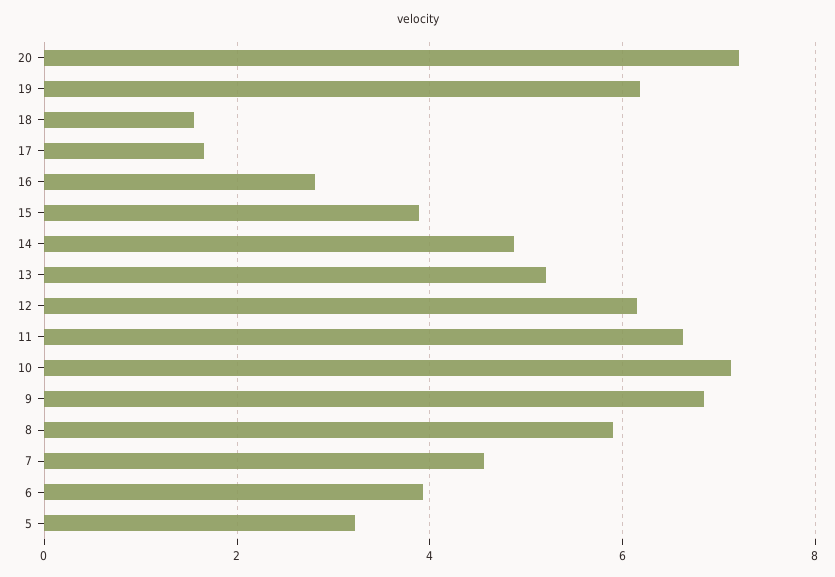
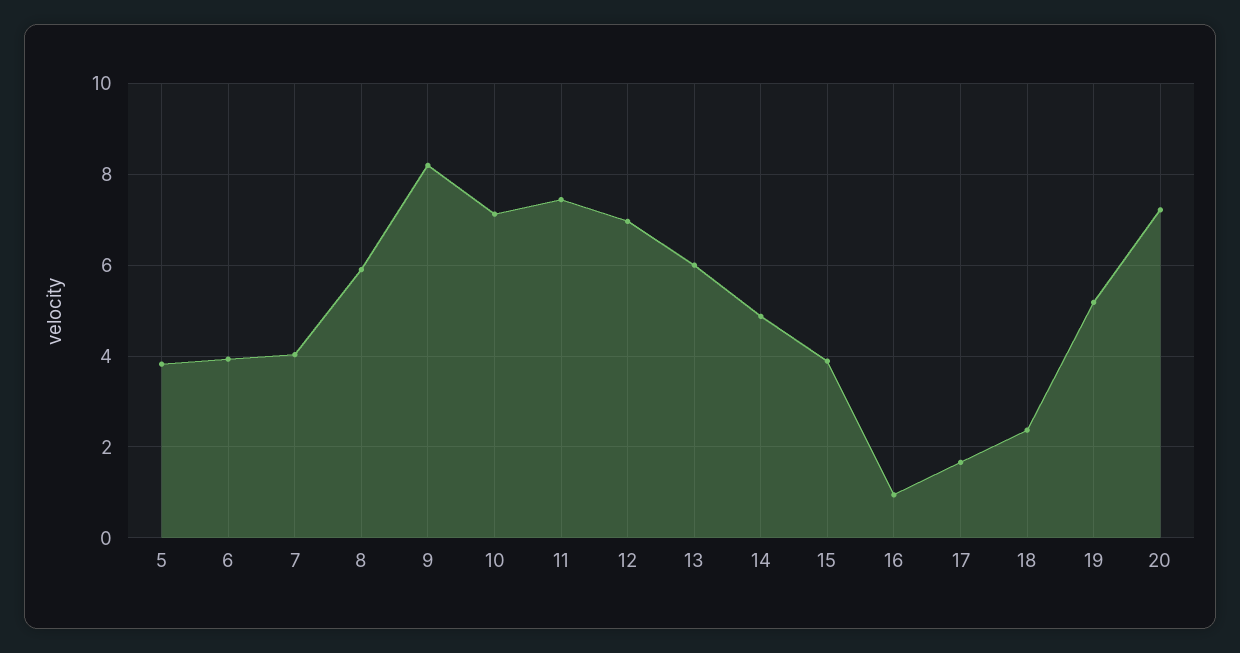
19: 6.2 -> 5.2
18: 1.6 -> 2.4
16: 2.8 -> 1
13: 5.2 -> 6
12: 6.2 -> 7
11: 6.6 -> 7.4
9: 6.8 -> 8.2
7: 4.6 -> 4
5: 3.2 -> 3.8

